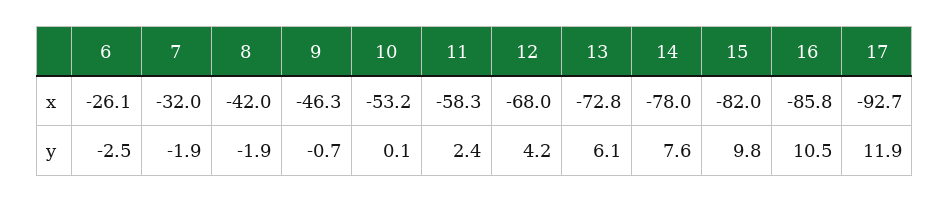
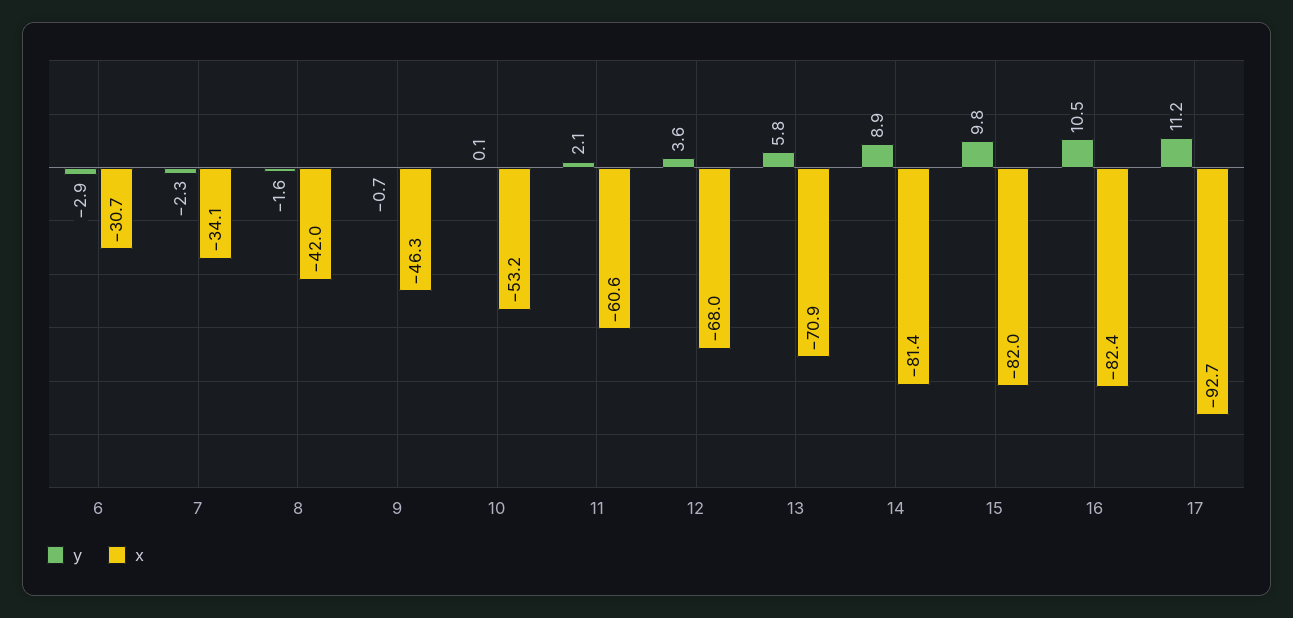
x, 6: -26.1 -> -30.7
x, 7: -32 -> -34.1
x, 11: -58.3 -> -60.6
x, 13: -72.8 -> -70.9
x, 14: -78 -> -81.4
x, 16: -85.8 -> -82.4
y, 6: -2.5 -> -2.9
y, 7: -1.9 -> -2.3
y, 8: -1.9 -> -1.6
y, 11: 2.4 -> 2.1
y, 12: 4.2 -> 3.6
y, 13: 6.1 -> 5.8
y, 14: 7.6 -> 8.9
y, 17: 11.9 -> 11.2

